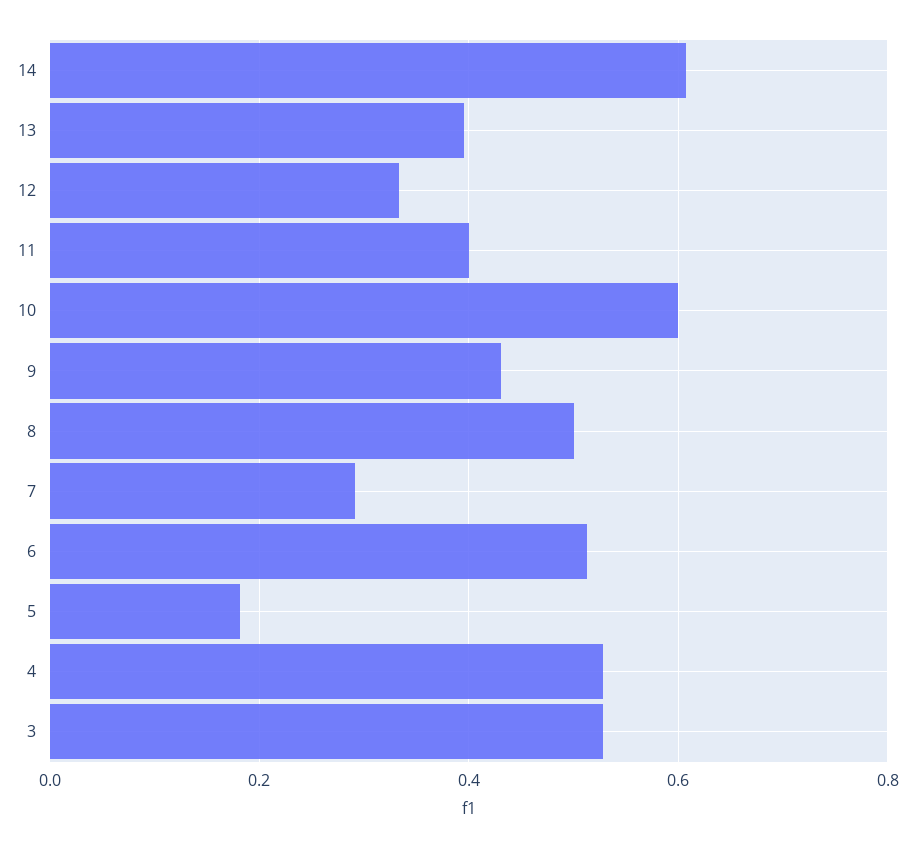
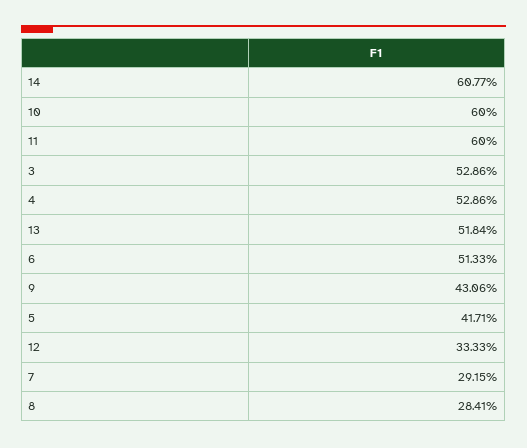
13: 0.4 -> 0.5184
11: 0.4 -> 0.6
8: 0.5 -> 0.2841
5: 0.18 -> 0.4171

